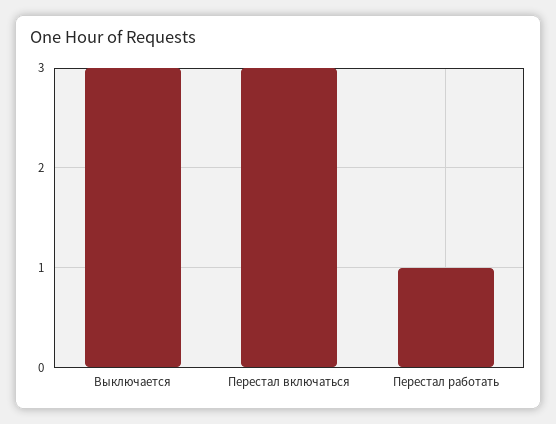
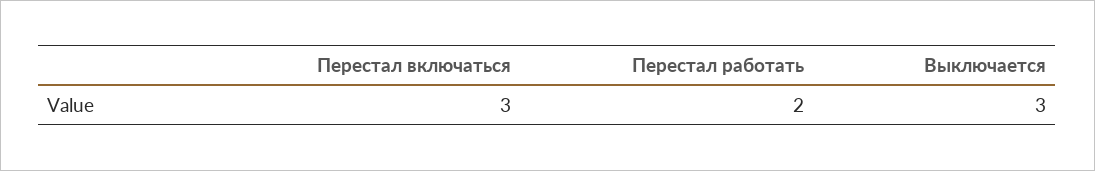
Перестал работать: 1 -> 2

